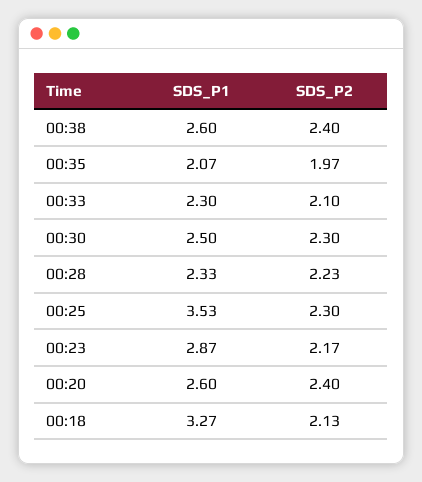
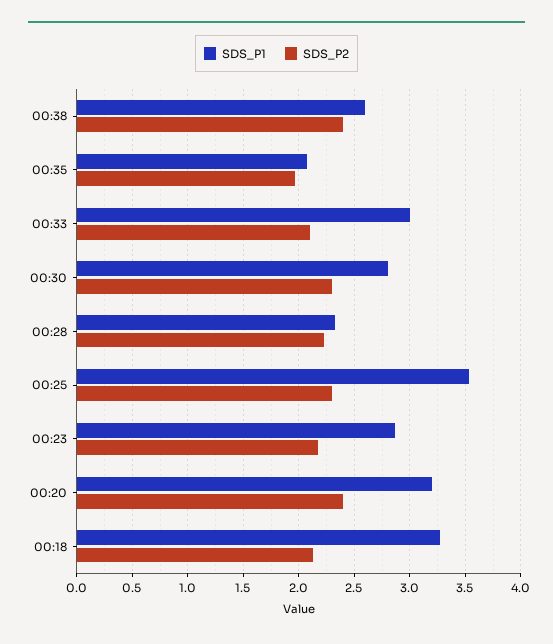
SDS_P1, 00:33: 2.3 -> 3
SDS_P1, 00:30: 2.5 -> 2.8
SDS_P1, 00:20: 2.6 -> 3.2

